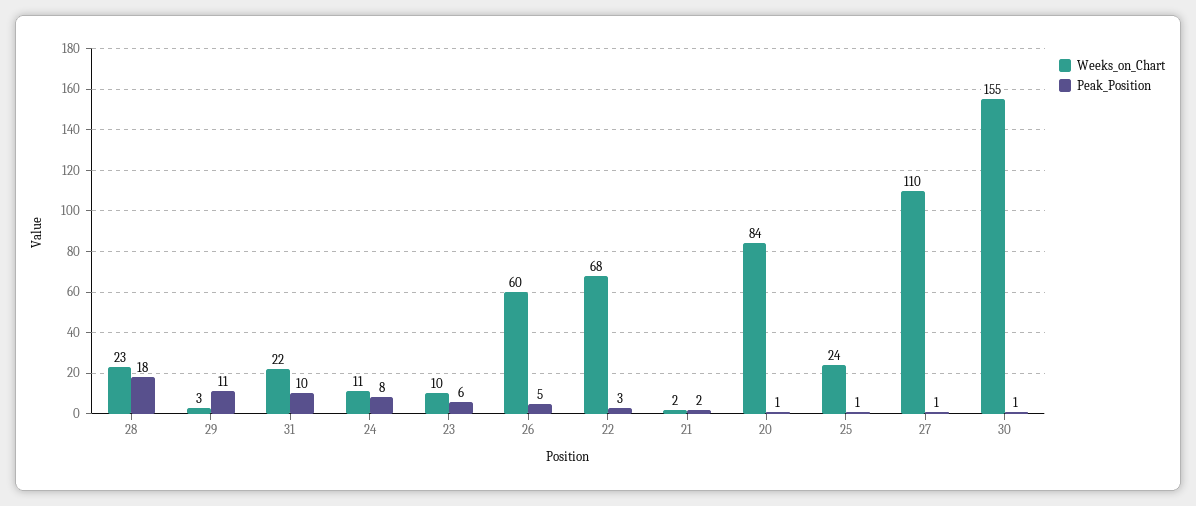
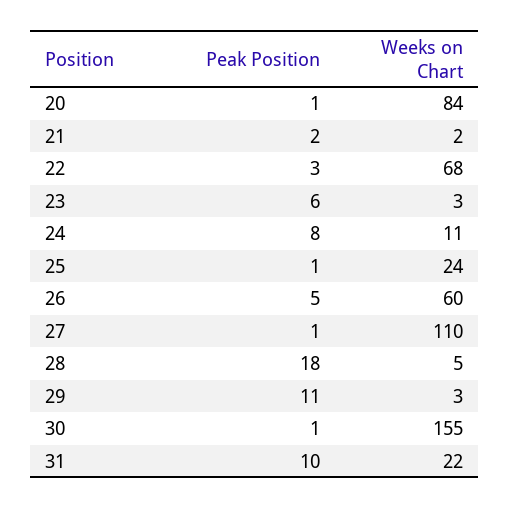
Weeks_on_Chart, 28: 23 -> 5
Weeks_on_Chart, 23: 10 -> 3

